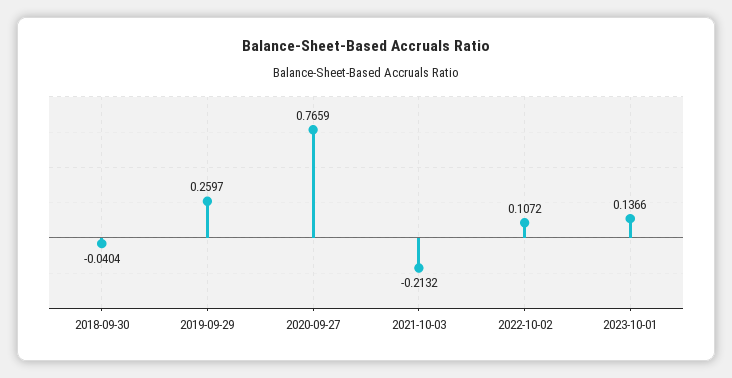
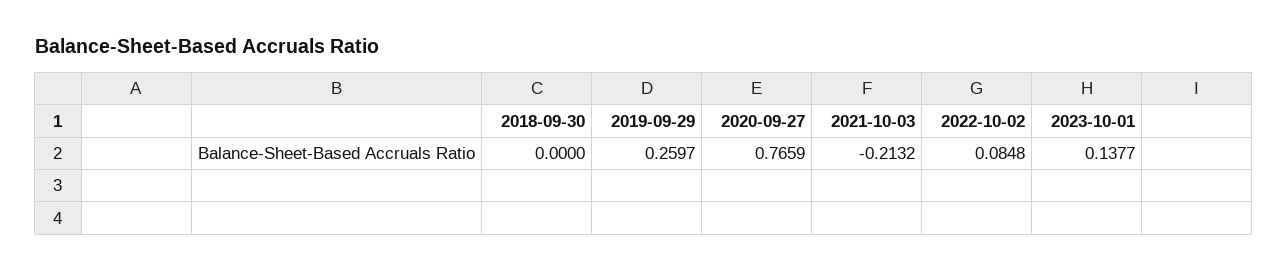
2018-09-30: -0.0404 -> 0
2022-10-02: 0.1072 -> 0.0848
2023-10-01: 0.1366 -> 0.1377

